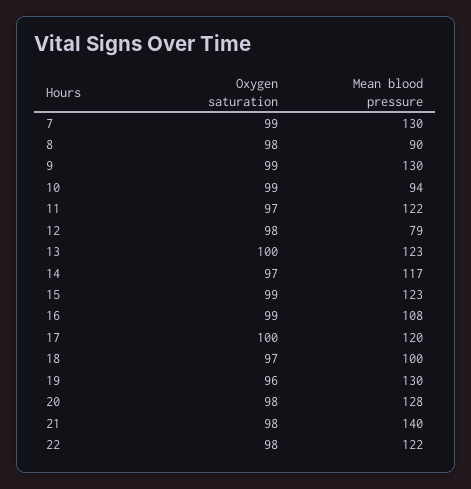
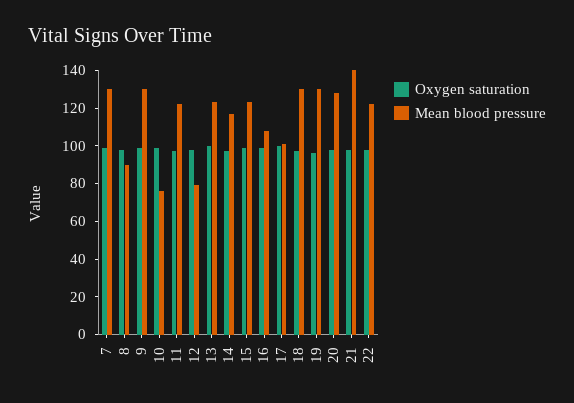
Mean blood pressure, 10: 94 -> 75
Mean blood pressure, 17: 120 -> 100
Mean blood pressure, 18: 100 -> 130

